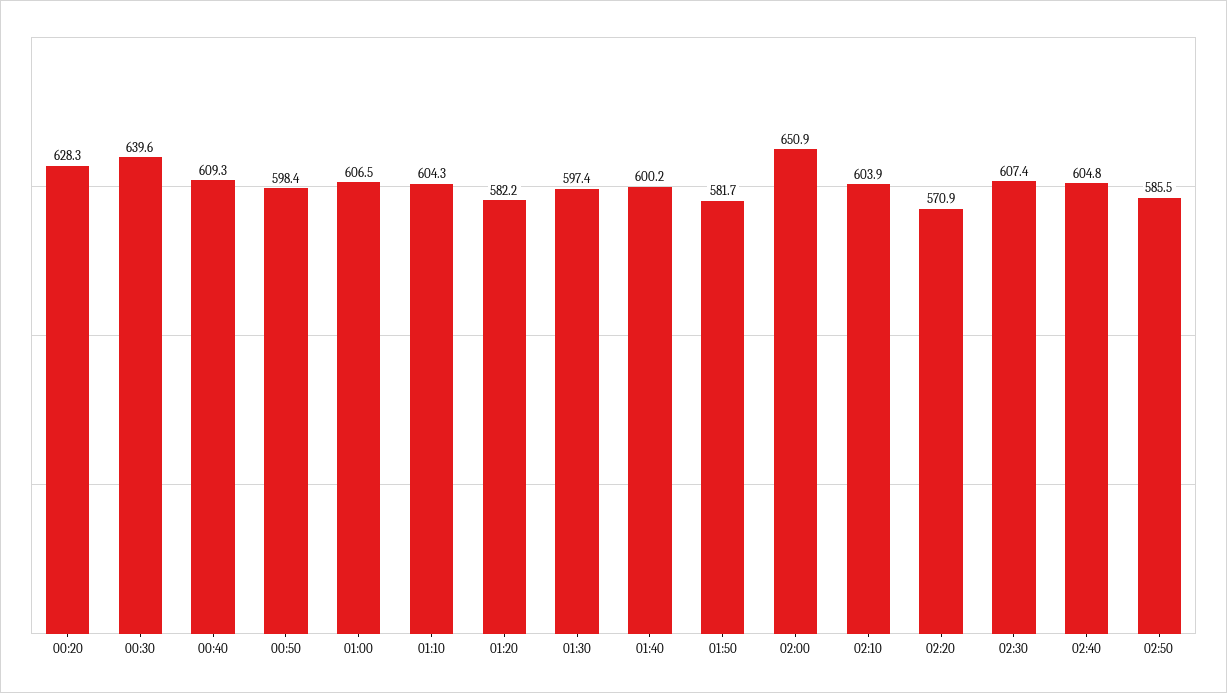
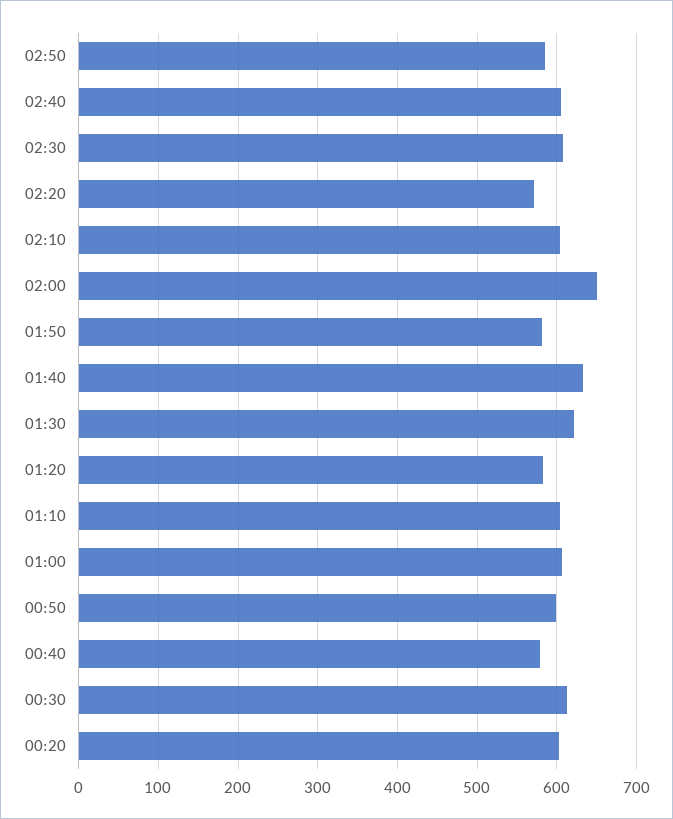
00:20: 628.3 -> 600
00:30: 639.6 -> 610
00:40: 609.3 -> 580
01:30: 597.4 -> 620
01:40: 600.2 -> 630

